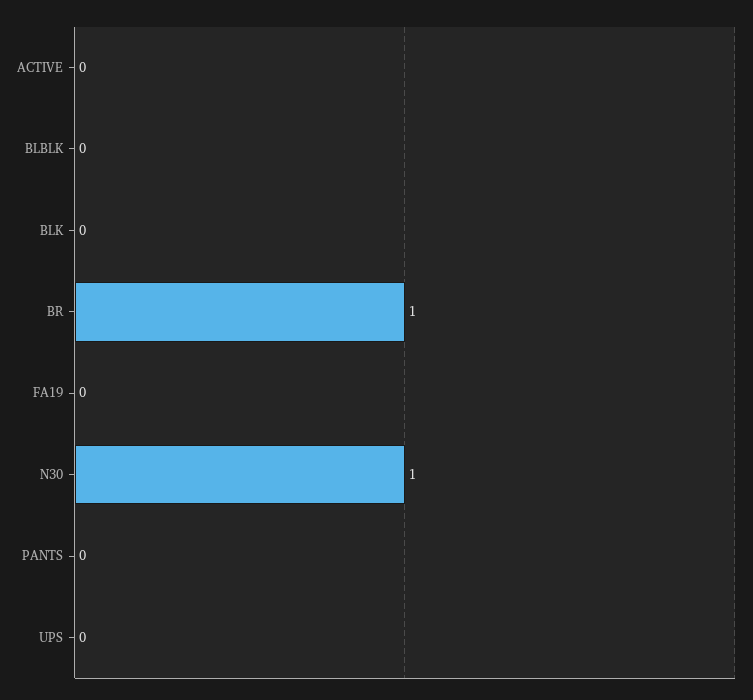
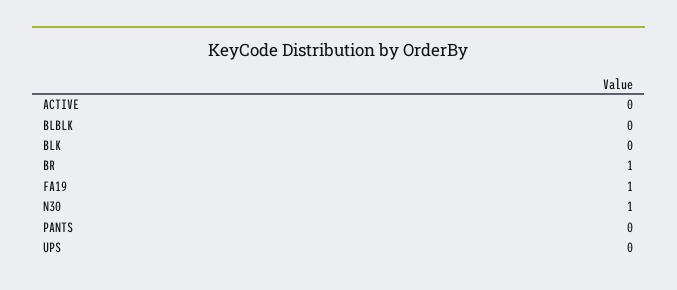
FA19: 0 -> 1

